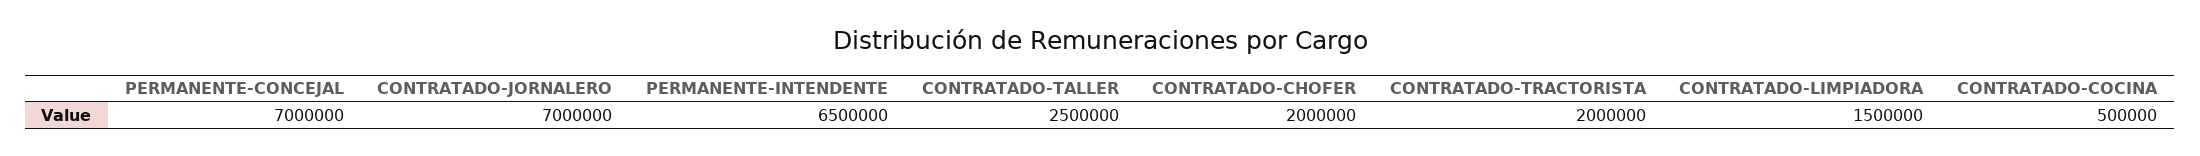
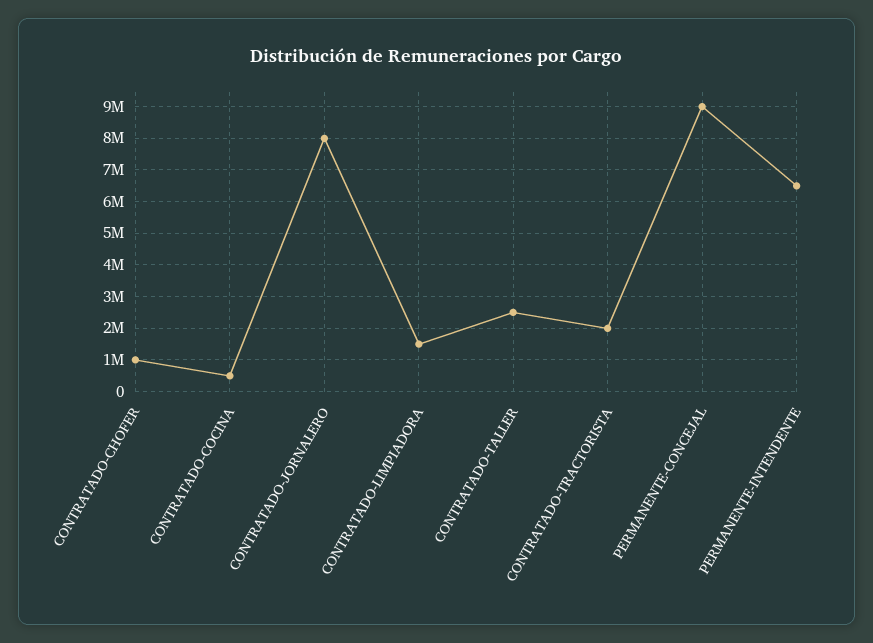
PERMANENTE-CONCEJAL: 7000000 -> 9000000
CONTRATADO-JORNALERO: 7000000 -> 8000000
CONTRATADO-CHOFER: 2000000 -> 1000000

